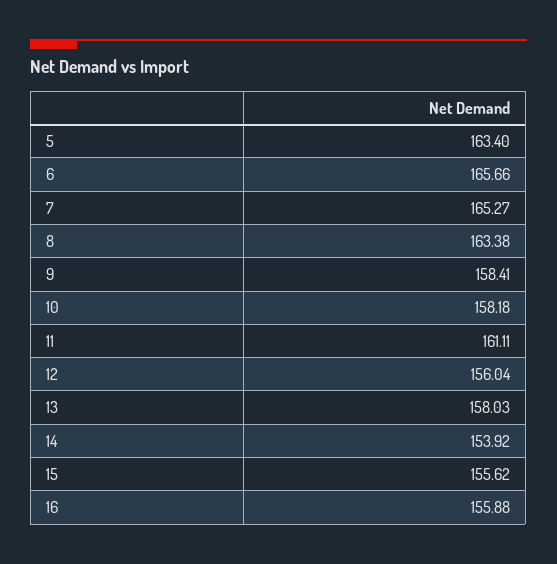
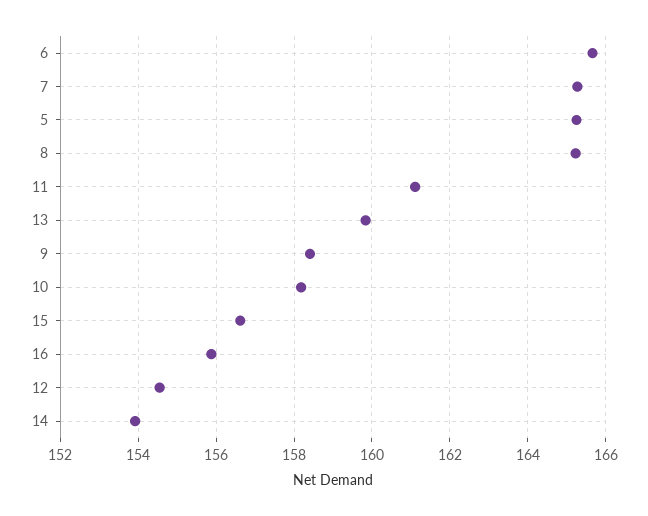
5: 163.4 -> 165.2
8: 163.38 -> 165.2
12: 156.04 -> 154.6
13: 158.03 -> 159.8
15: 155.62 -> 156.6

